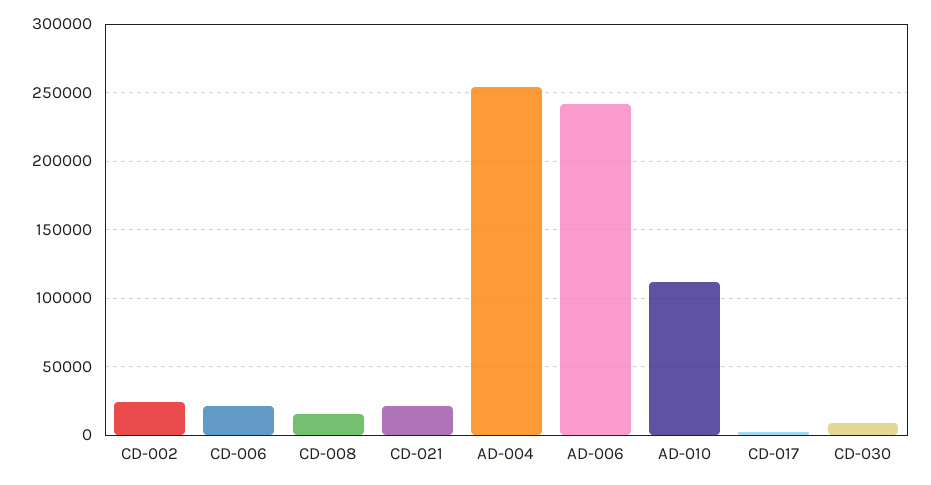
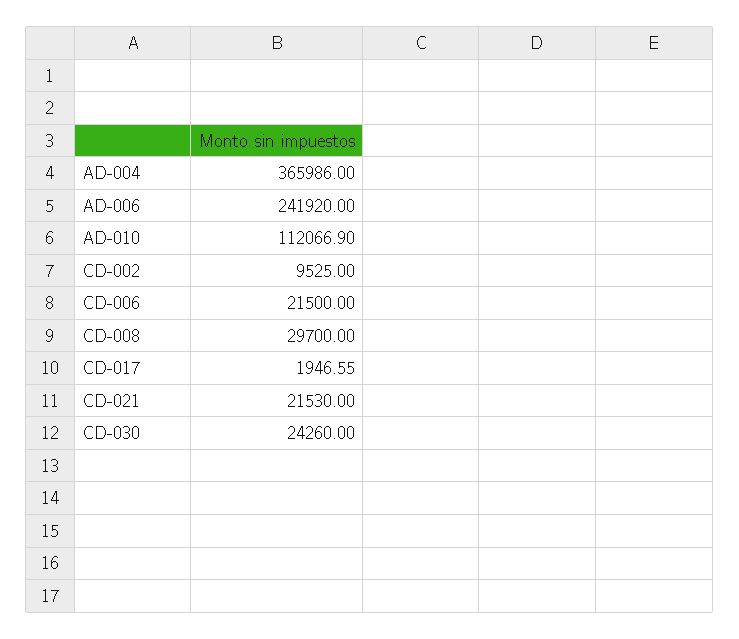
CD-002: 25000 -> 9525
CD-008: 15000 -> 29700
AD-004: 255000 -> 365986
CD-030: 10000 -> 24260

